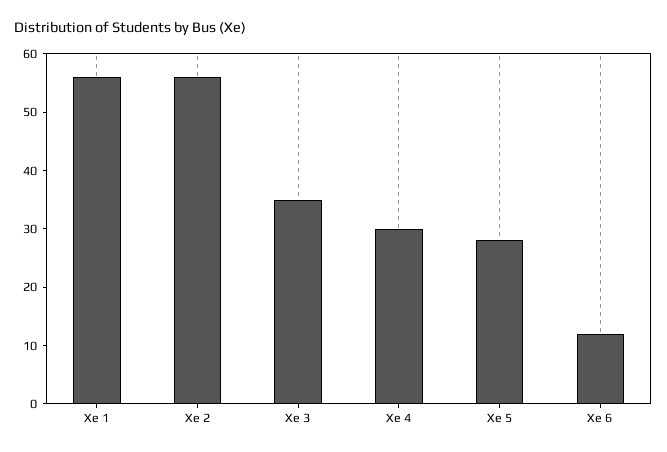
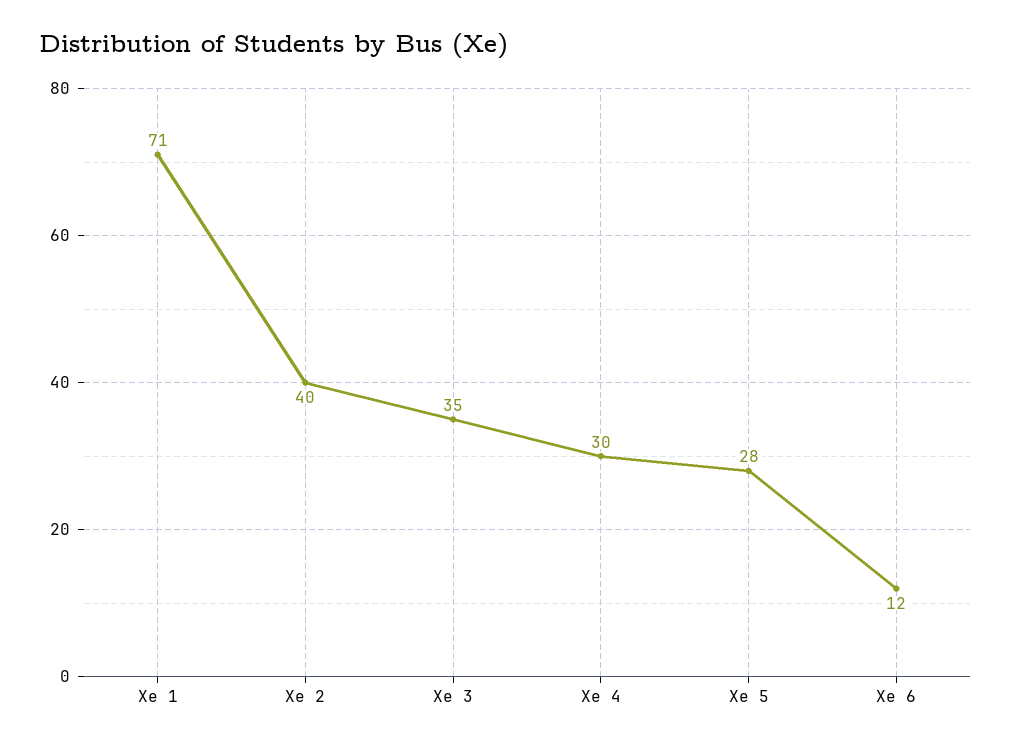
Xe 1: 55 -> 71
Xe 2: 55 -> 40

